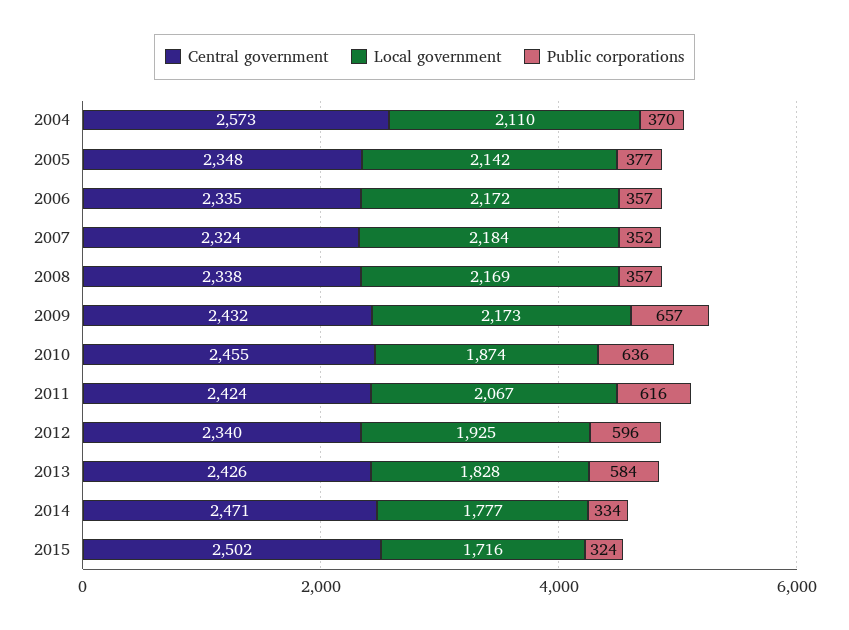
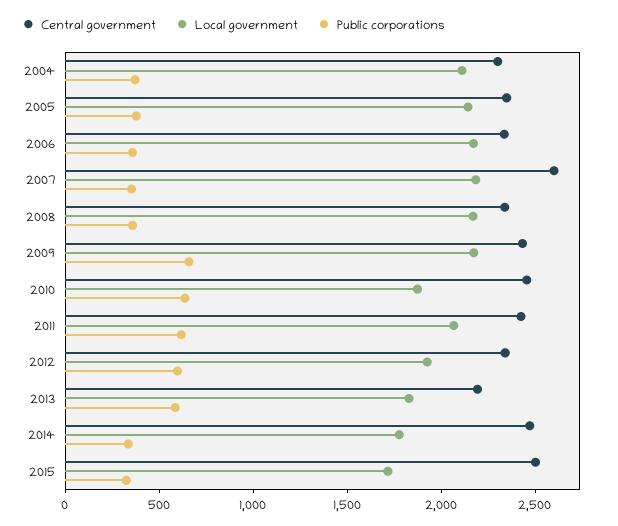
Central government, 2004: 2573 -> 2300
Central government, 2007: 2324 -> 2600
Central government, 2013: 2426 -> 2200

